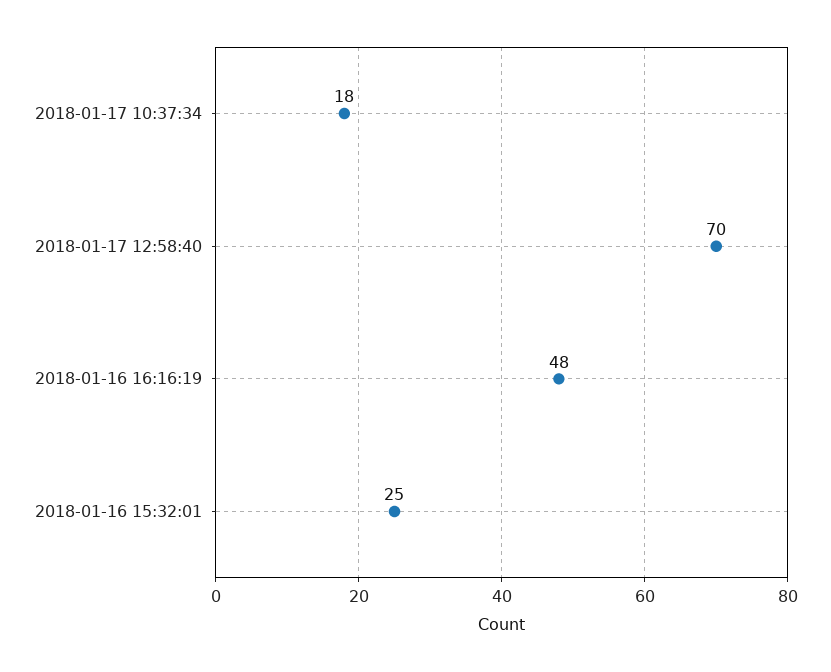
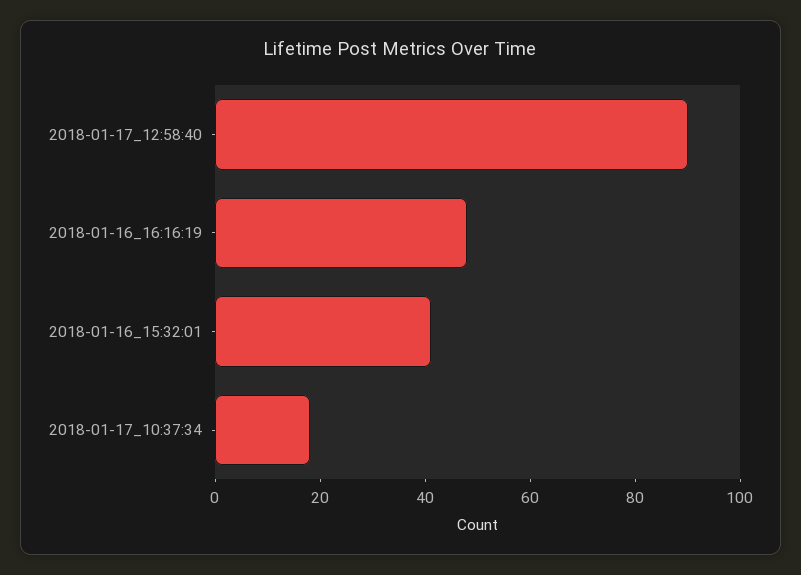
2018-01-17 12:58:40: 70 -> 90
2018-01-16 15:32:01: 25 -> 40

